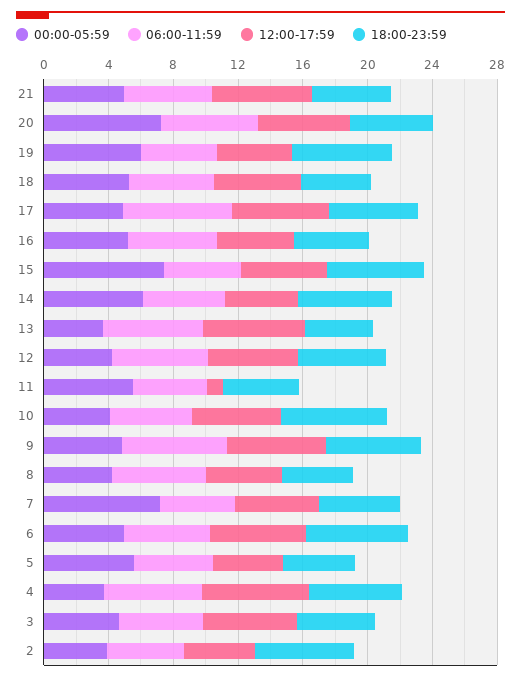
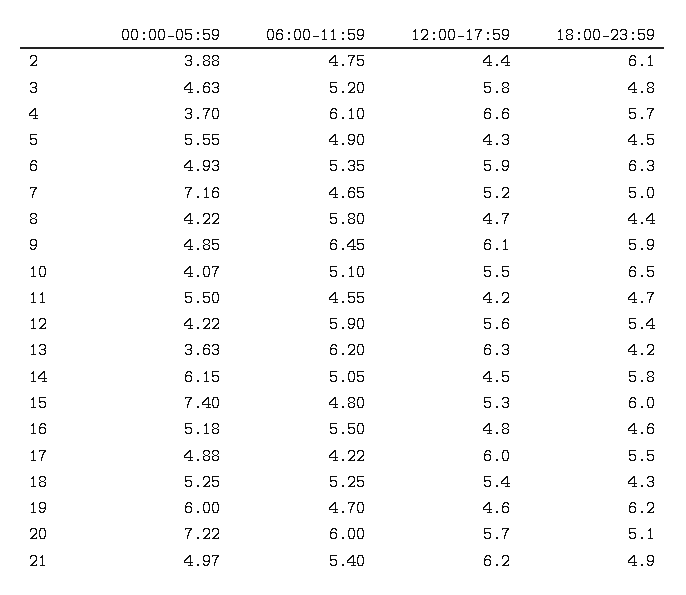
06:00-11:59, 17: 7 -> 4.22
12:00-17:59, 11: 1 -> 4.2

